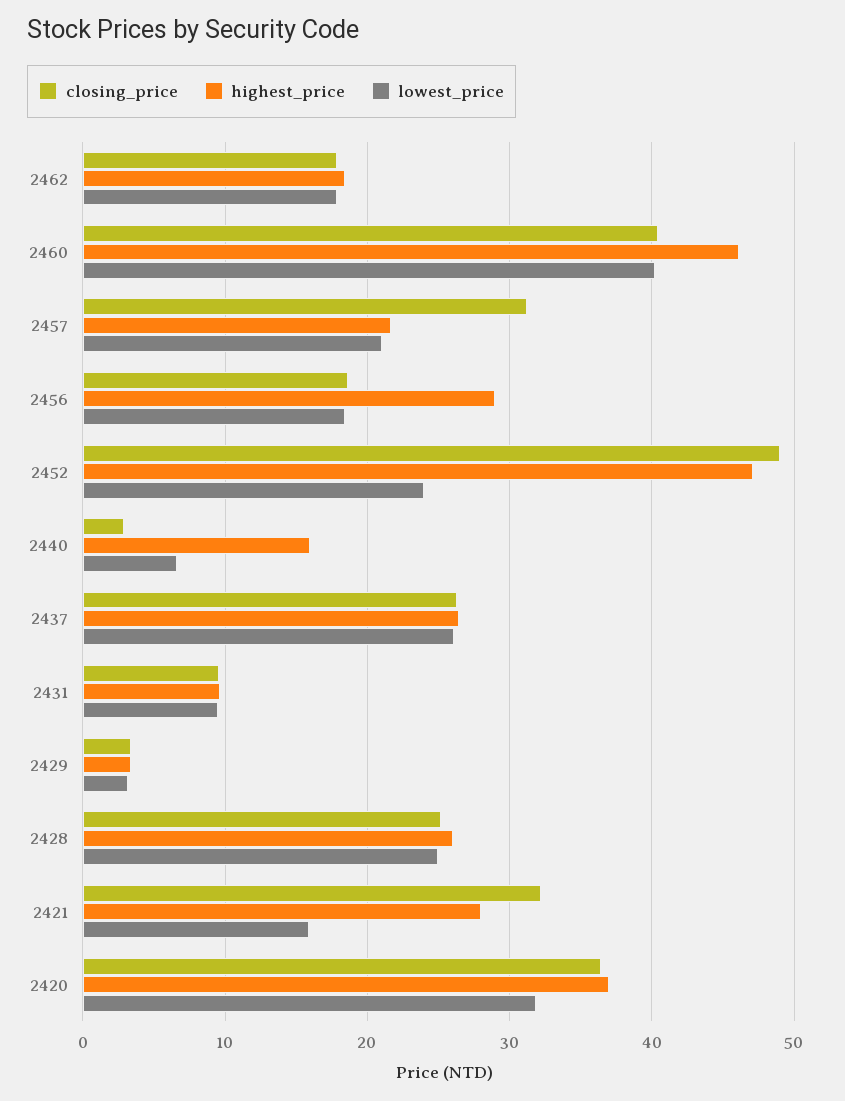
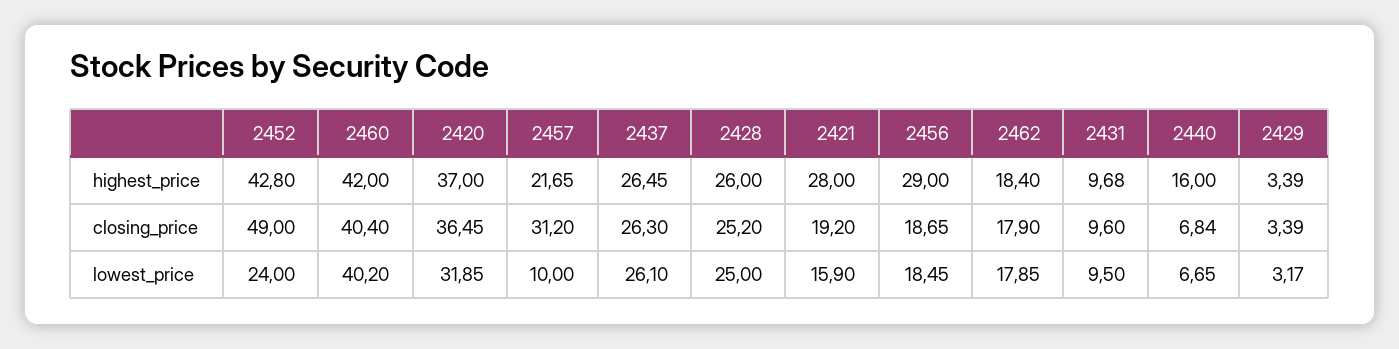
highest_price, 2460: 46 -> 42
lowest_price, 2457: 21 -> 10
highest_price, 2452: 47 -> 42.8
closing_price, 2440: 3 -> 6.84
closing_price, 2421: 32 -> 19.2

